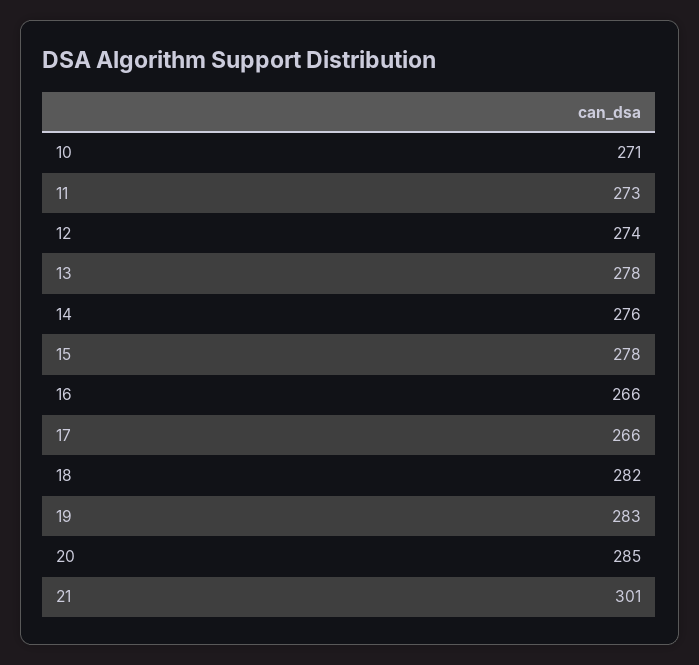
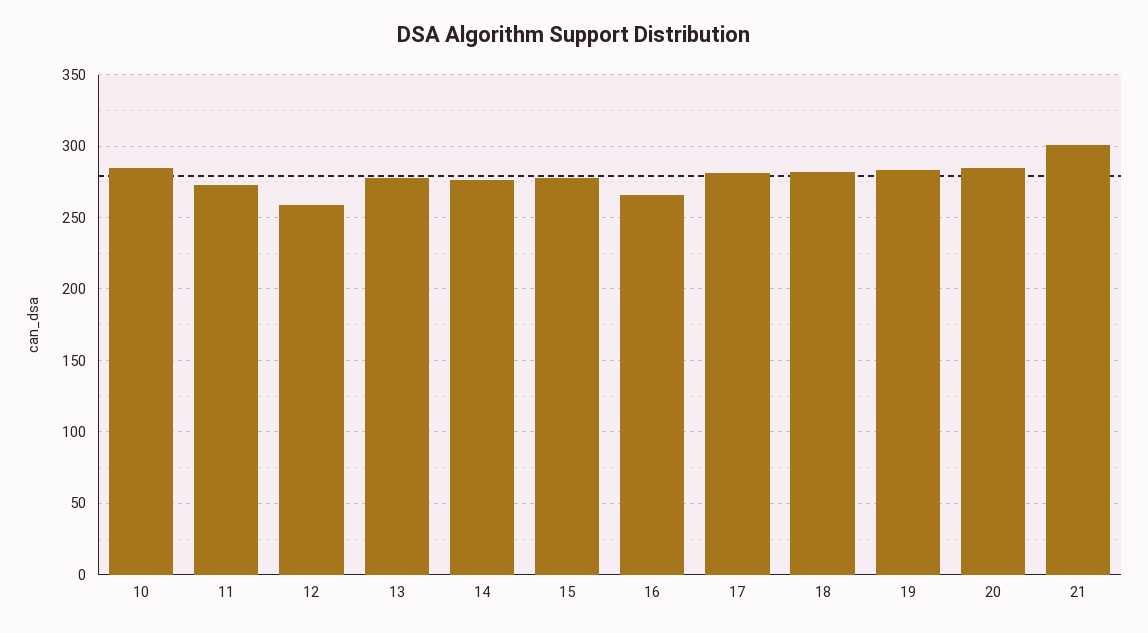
10: 271 -> 285
12: 274 -> 260
17: 266 -> 280

